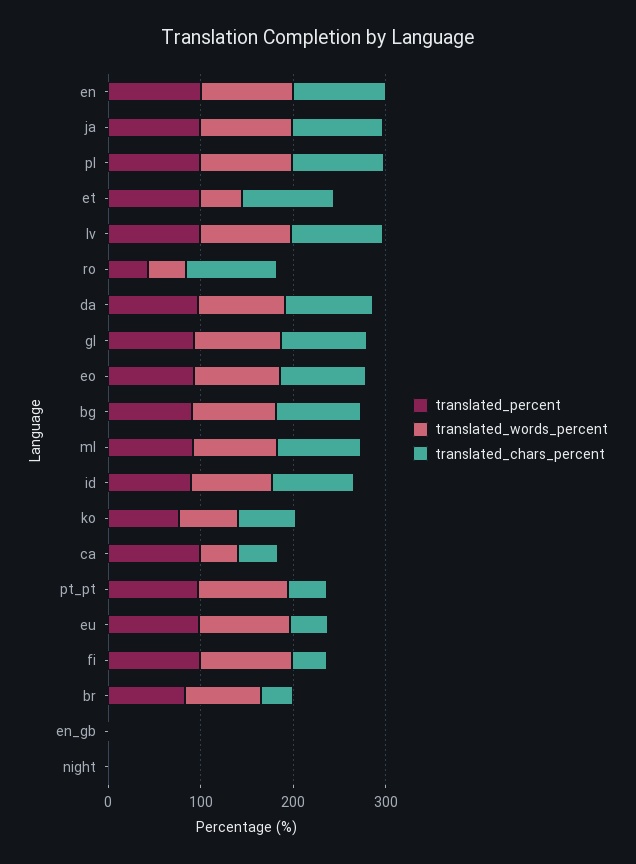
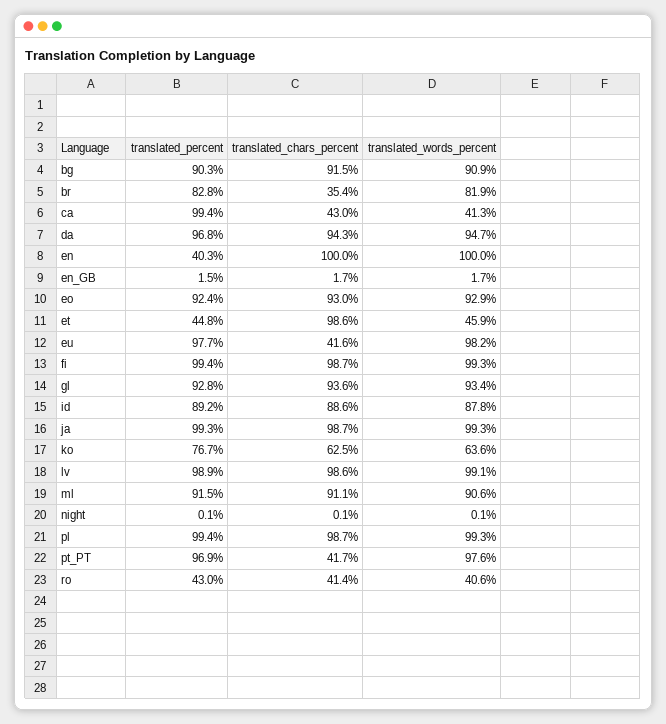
translated_percent, en: 100 -> 40.3
translated_percent, et: 100 -> 44.8
translated_chars_percent, ro: 100 -> 41.4
translated_chars_percent, fi: 40 -> 98.7

